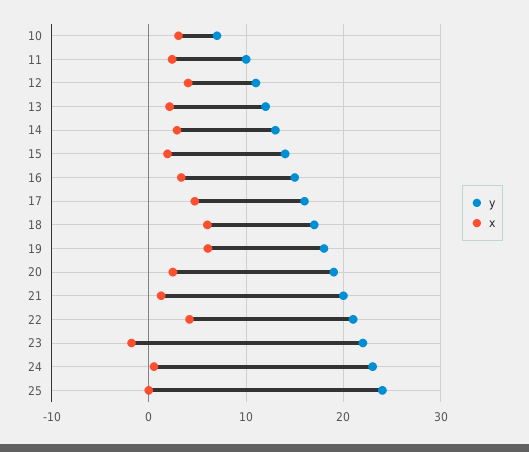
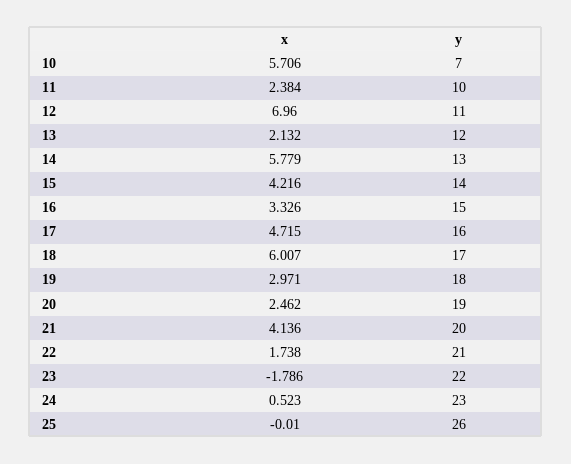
x, 10: 3 -> 5.706
x, 12: 4 -> 6.96
x, 14: 3 -> 5.779
x, 15: 2 -> 4.216
x, 19: 6 -> 2.971
x, 21: 1 -> 4.136
x, 22: 4 -> 1.738
y, 25: 24 -> 26

